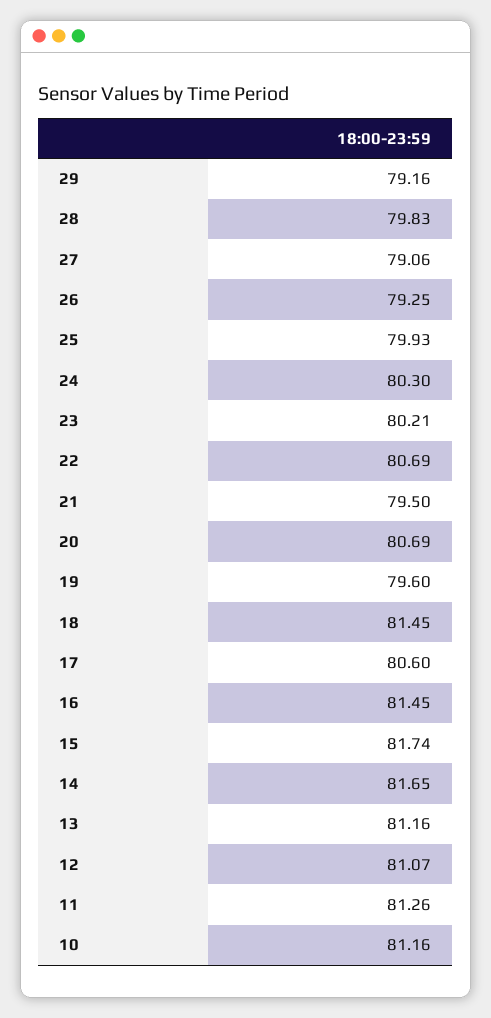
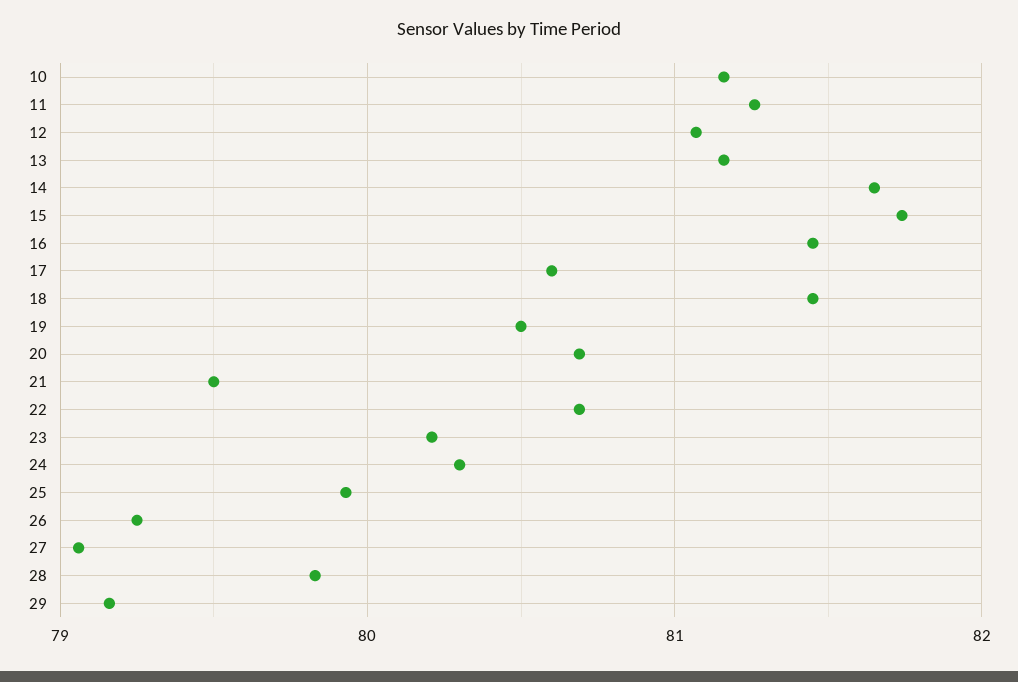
19: 79.6 -> 80.5

